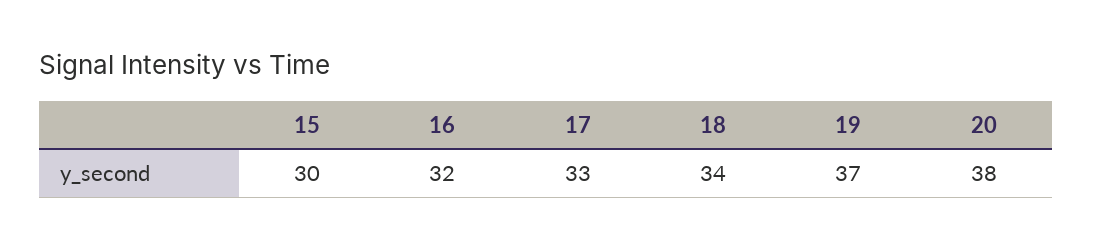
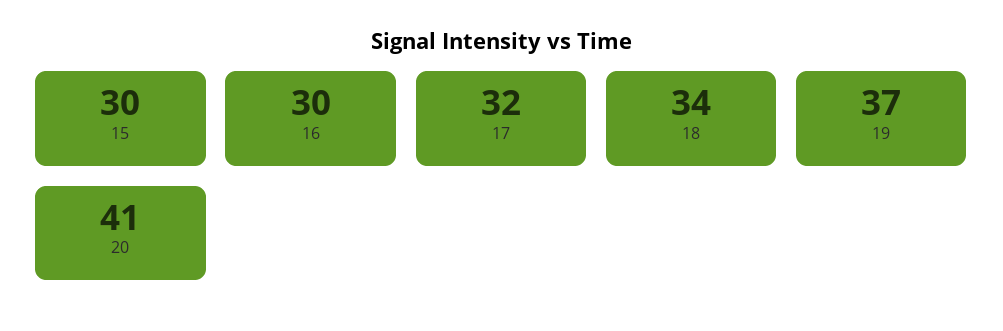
16: 32 -> 30
17: 33 -> 32
20: 38 -> 41

